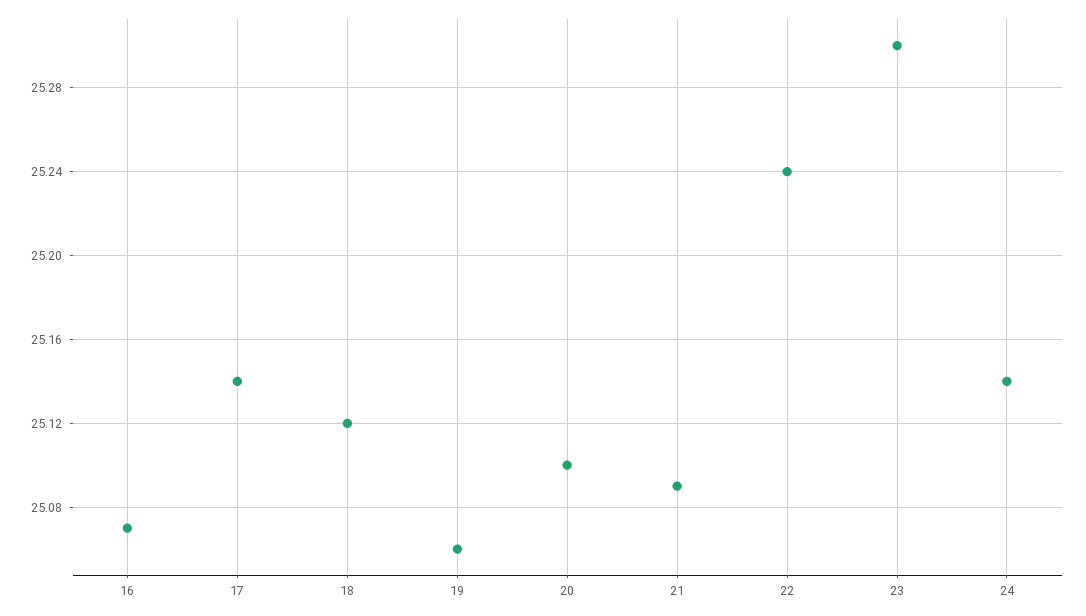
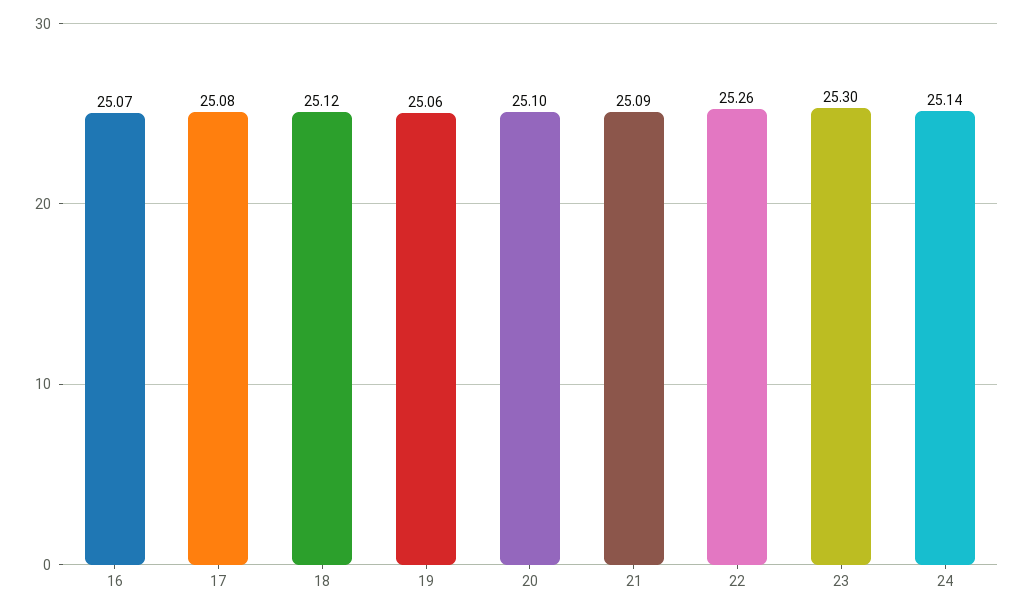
17: 25.14 -> 25.08
22: 25.24 -> 25.26

